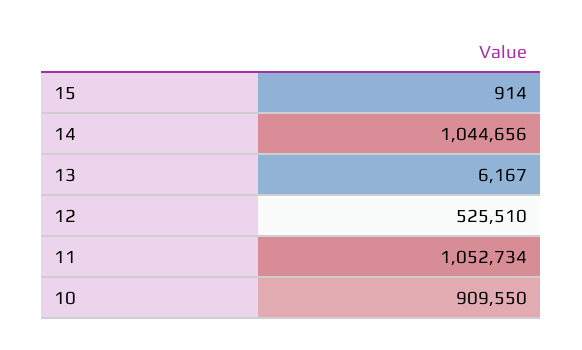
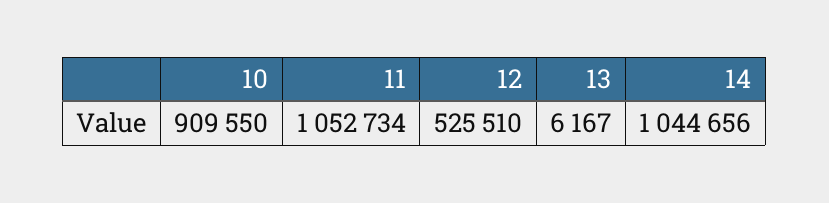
15: 914 -> none

